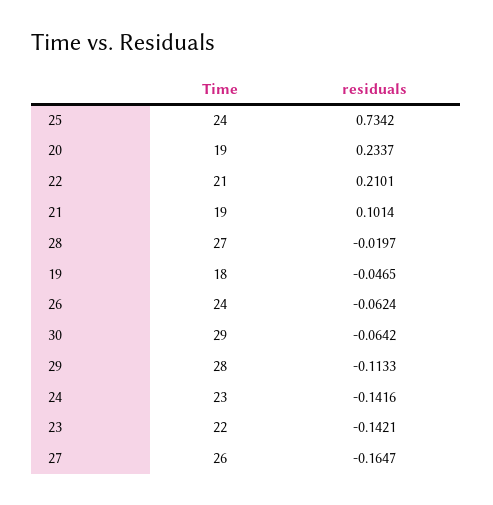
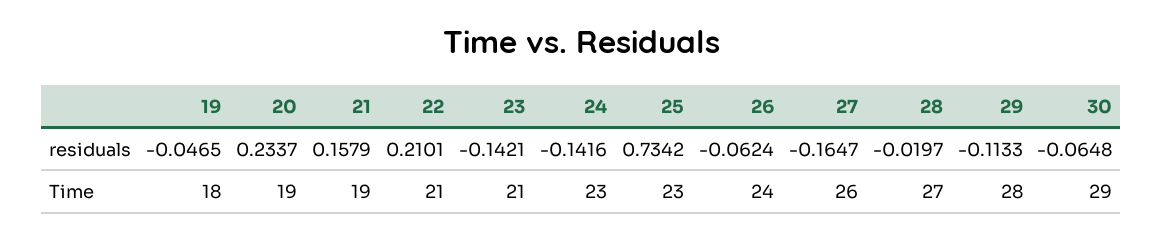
Time, 25: 24 -> 23
residuals, 21: 0.1014 -> 0.1579
residuals, 30: -0.0642 -> -0.0648
Time, 23: 22 -> 21

